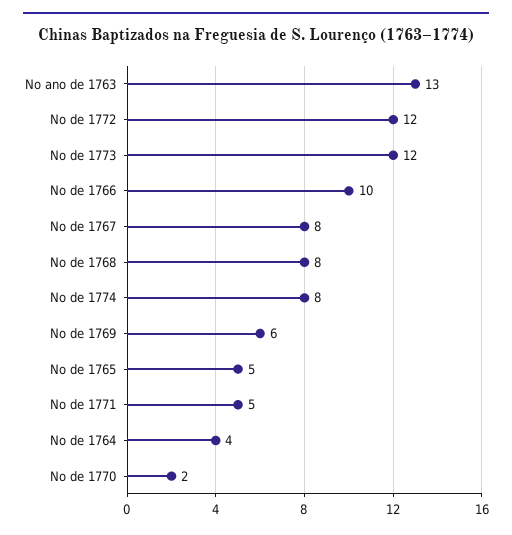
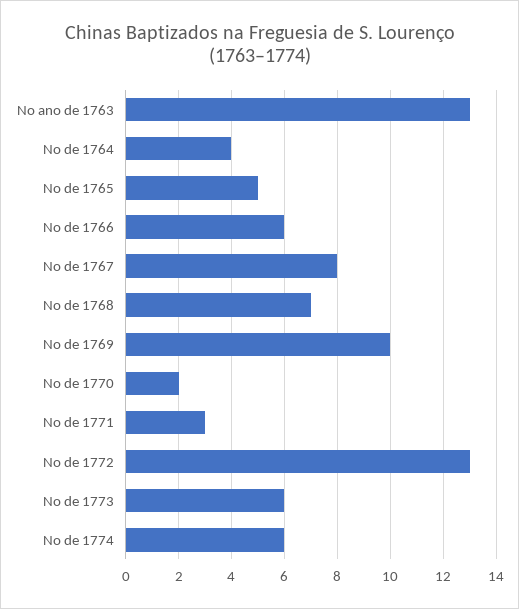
No de 1772: 12 -> 13
No de 1773: 12 -> 6
No de 1766: 10 -> 6
No de 1768: 8 -> 7
No de 1774: 8 -> 6
No de 1769: 6 -> 10
No de 1771: 5 -> 3

